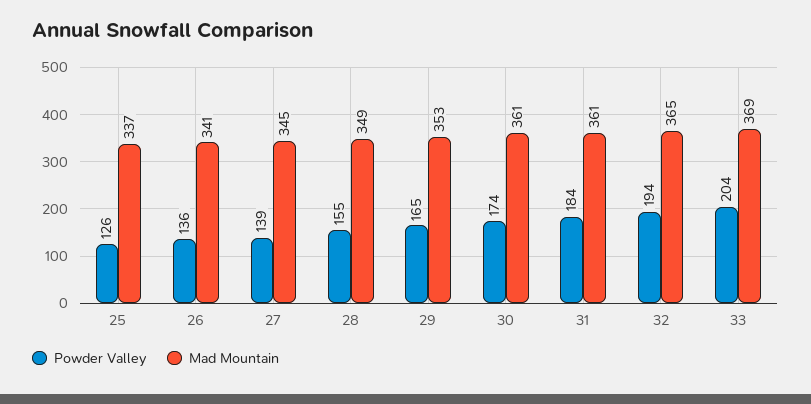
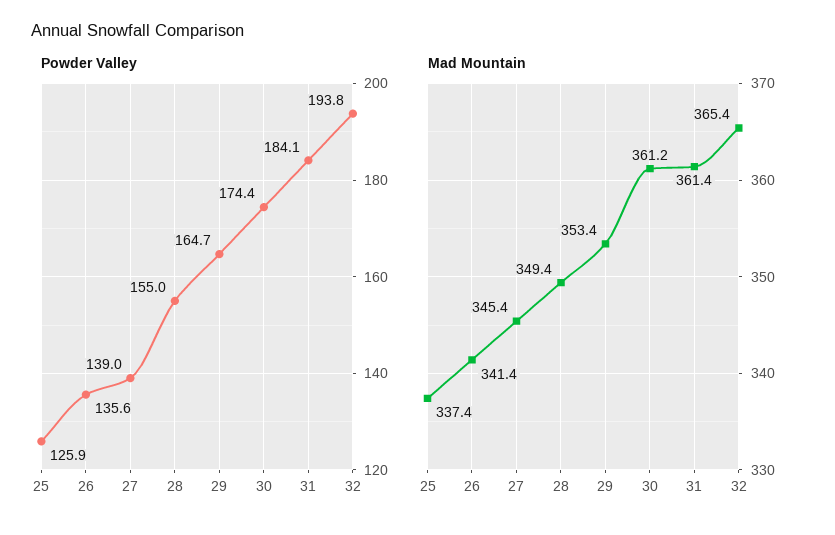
Powder Valley, 33: 204 -> none
Mad Mountain, 33: 369 -> none

